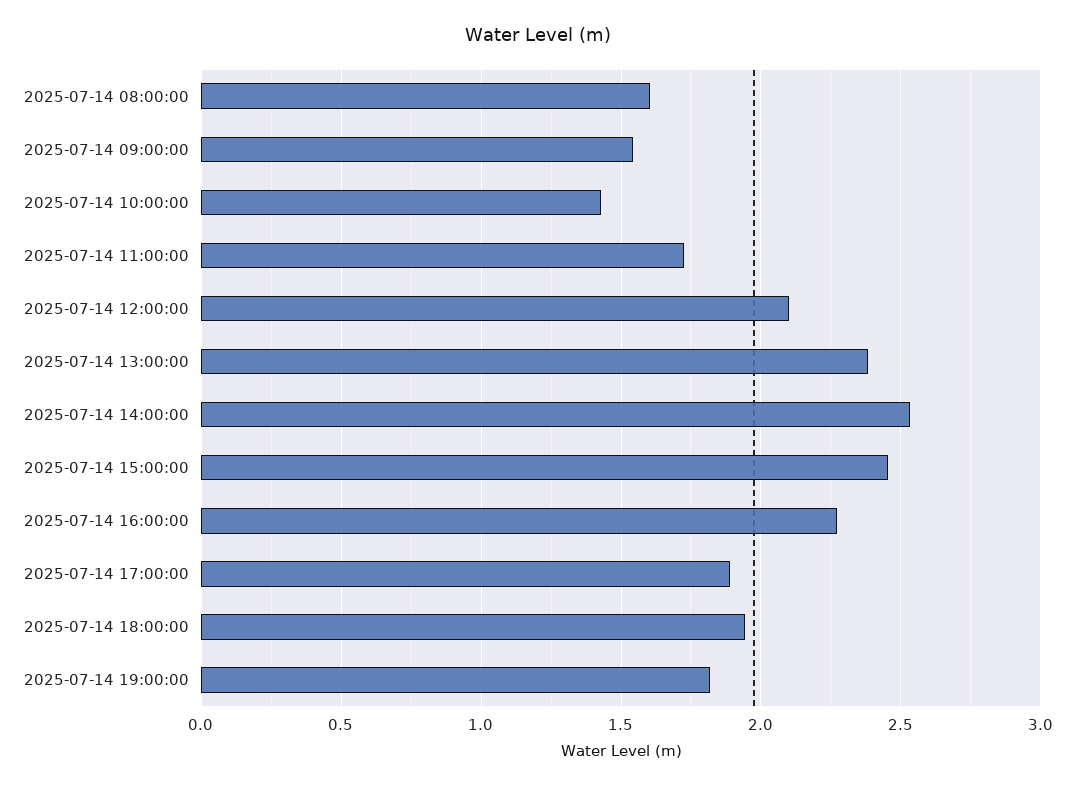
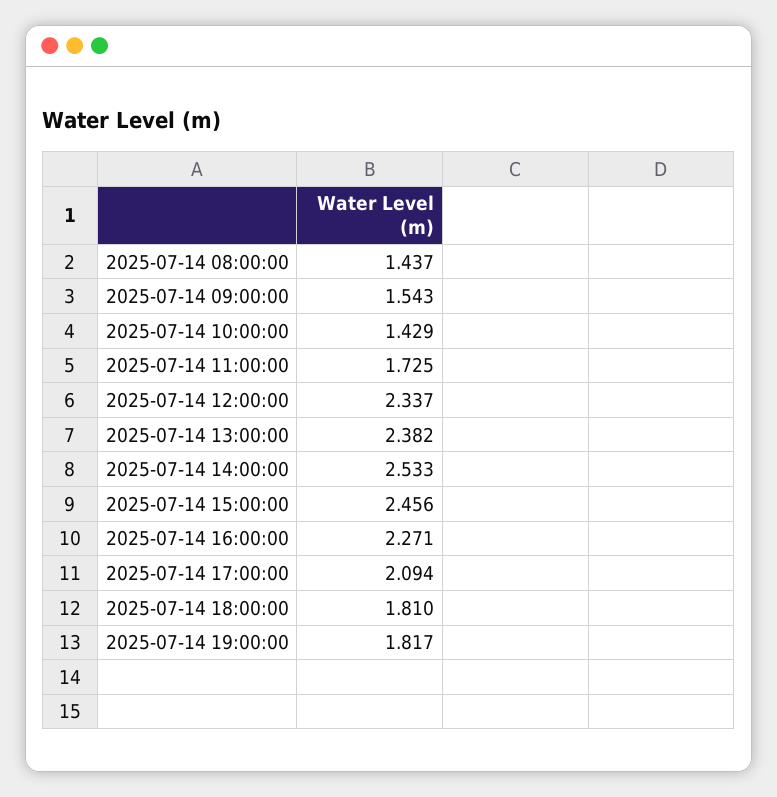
2025-07-14 08:00:00: 1.6 -> 1.437
2025-07-14 12:00:00: 2.1 -> 2.337
2025-07-14 17:00:00: 1.9 -> 2.094
2025-07-14 18:00:00: 1.95 -> 1.81

